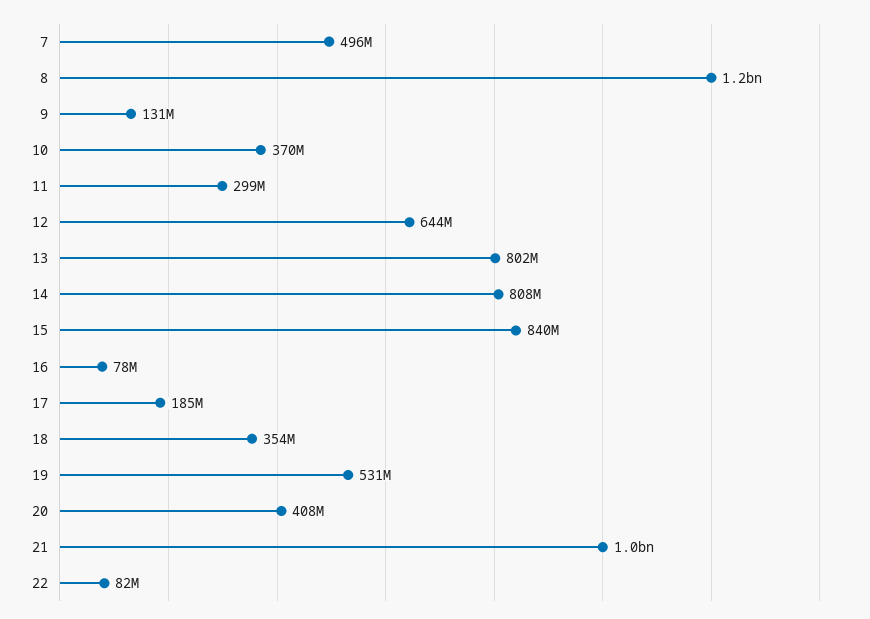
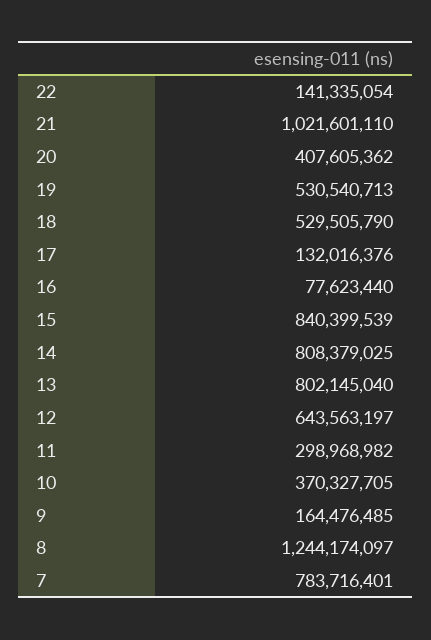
7: 496000000 -> 783716401
9: 131000000 -> 164476485
17: 185000000 -> 132016376
18: 354000000 -> 529505790
22: 82000000 -> 141335054

